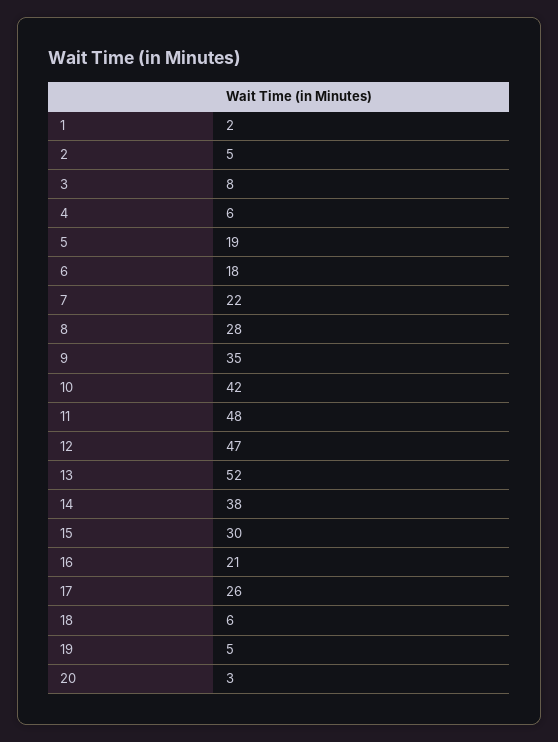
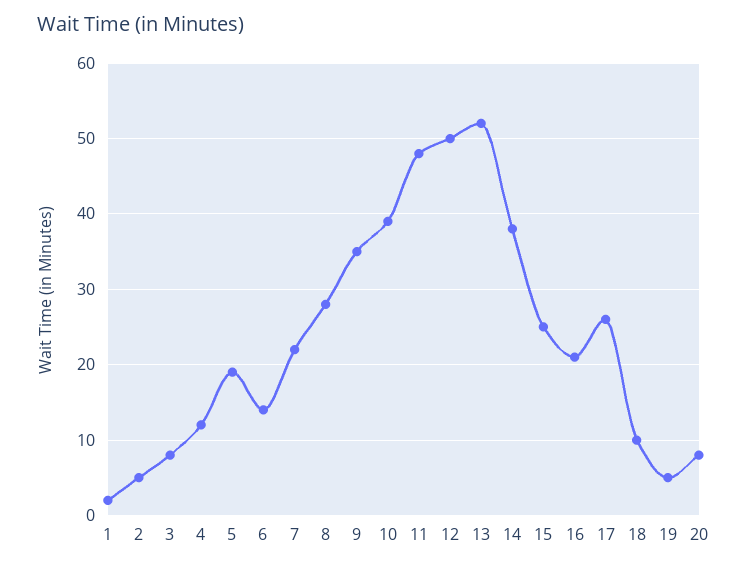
4: 6 -> 12
6: 18 -> 14
10: 42 -> 39
12: 47 -> 50
15: 30 -> 25
18: 6 -> 10
20: 3 -> 8

